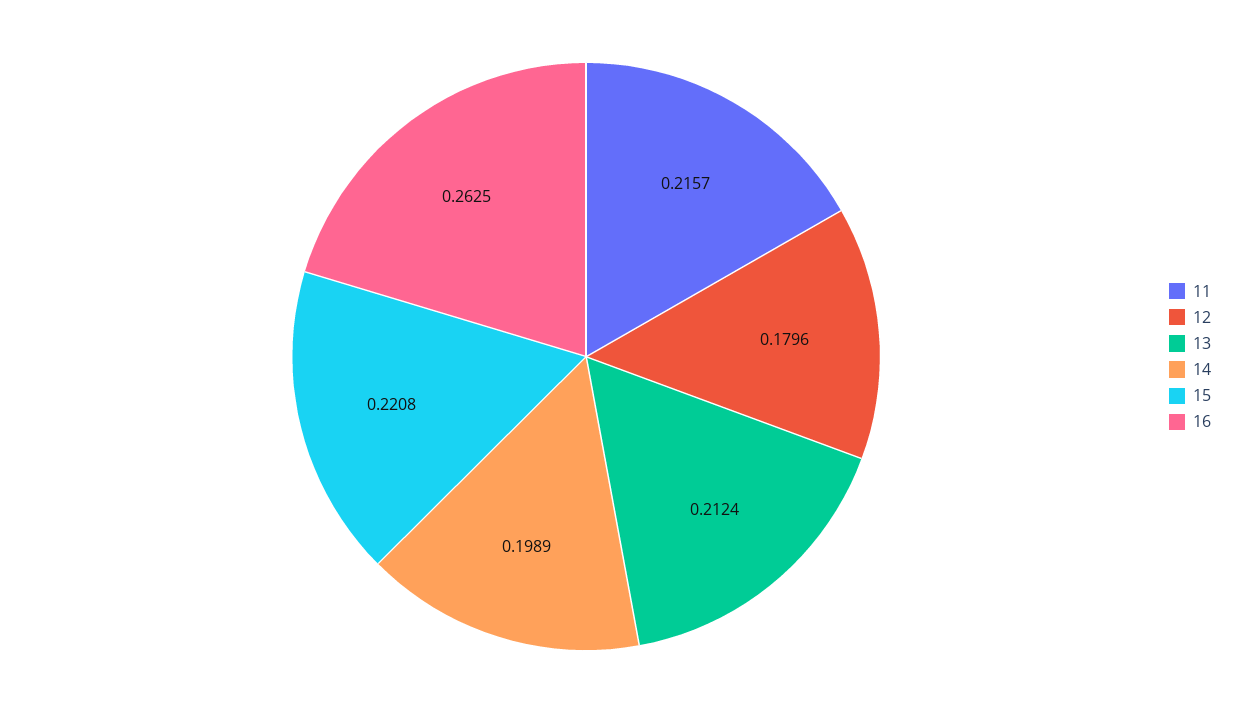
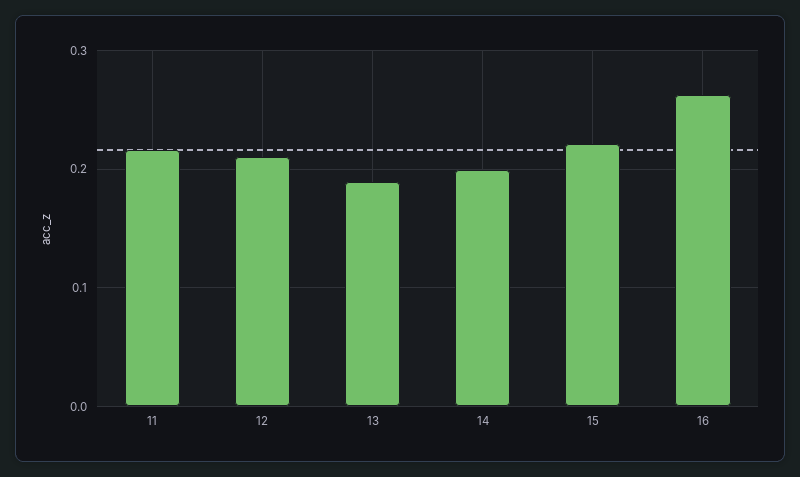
12: 0.1796 -> 0.21
13: 0.2124 -> 0.19

